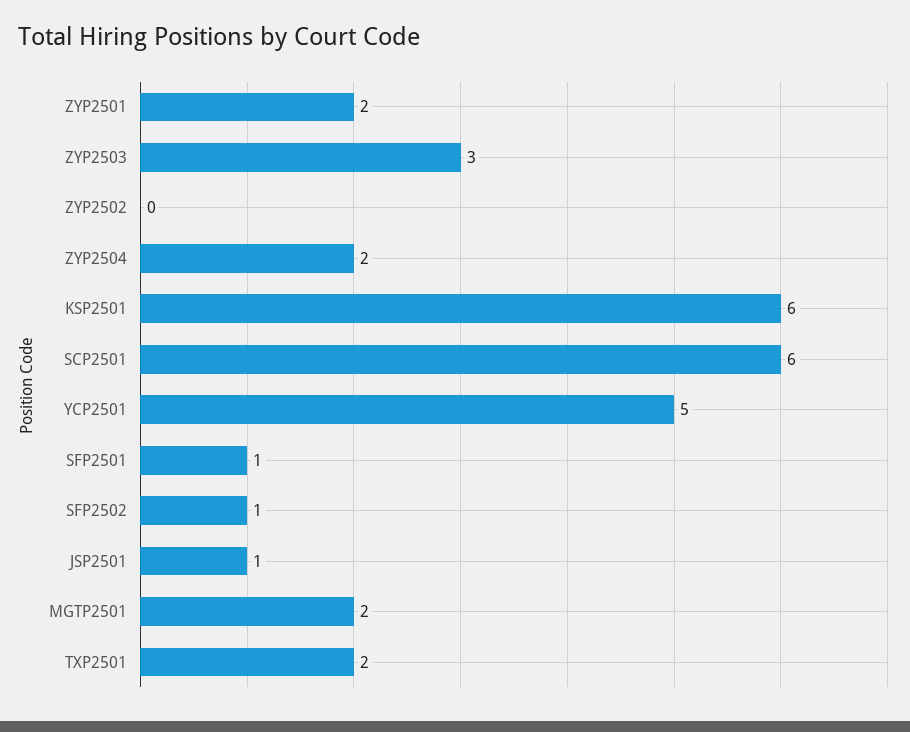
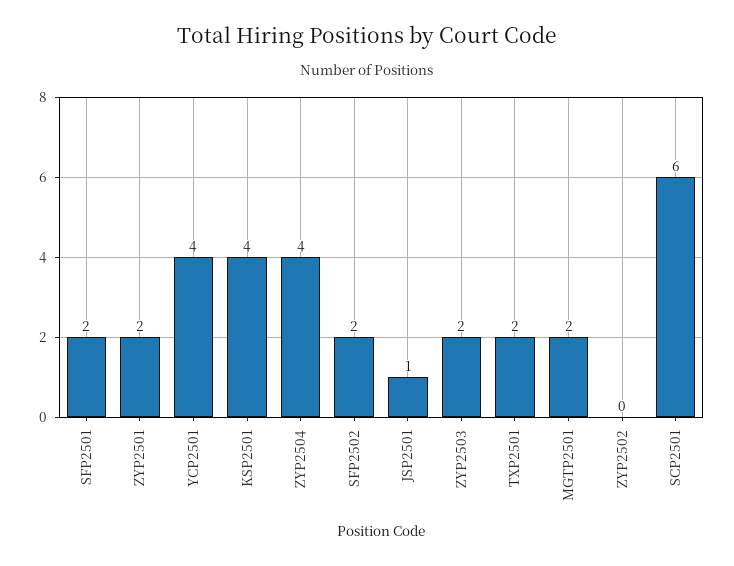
ZYP2503: 3 -> 2
ZYP2504: 2 -> 4
KSP2501: 6 -> 4
YCP2501: 5 -> 4
SFP2501: 1 -> 2
SFP2502: 1 -> 2

